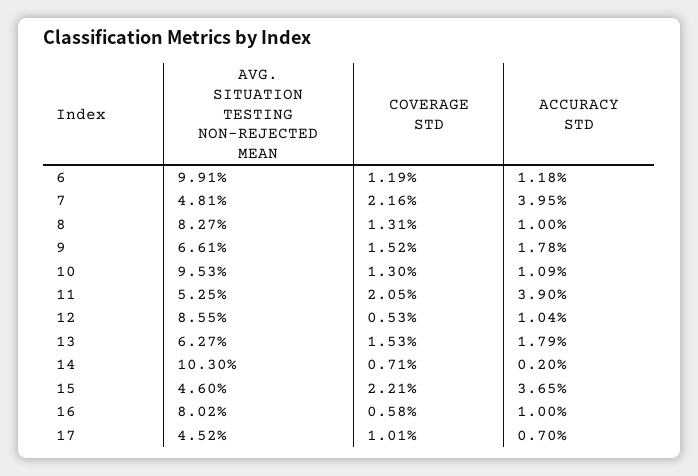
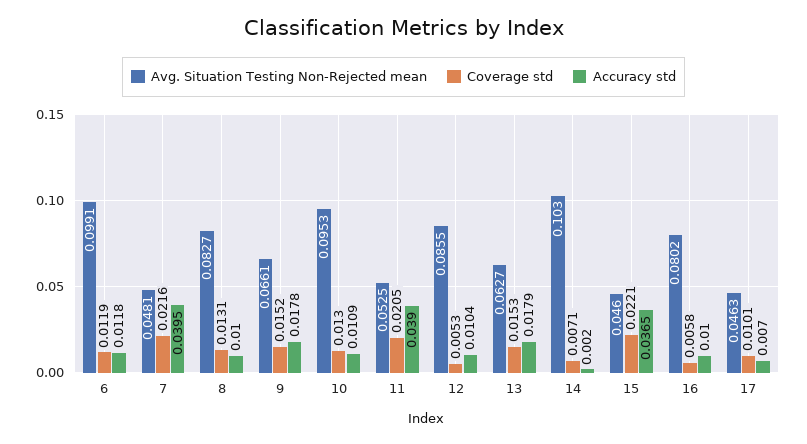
AVG. SITUATION TESTING NON-REJECTED MEAN, 17: 0.0452 -> 0.0463

